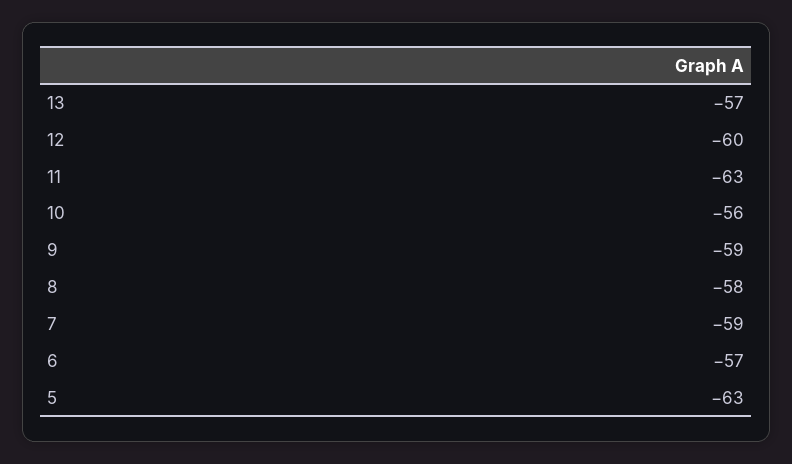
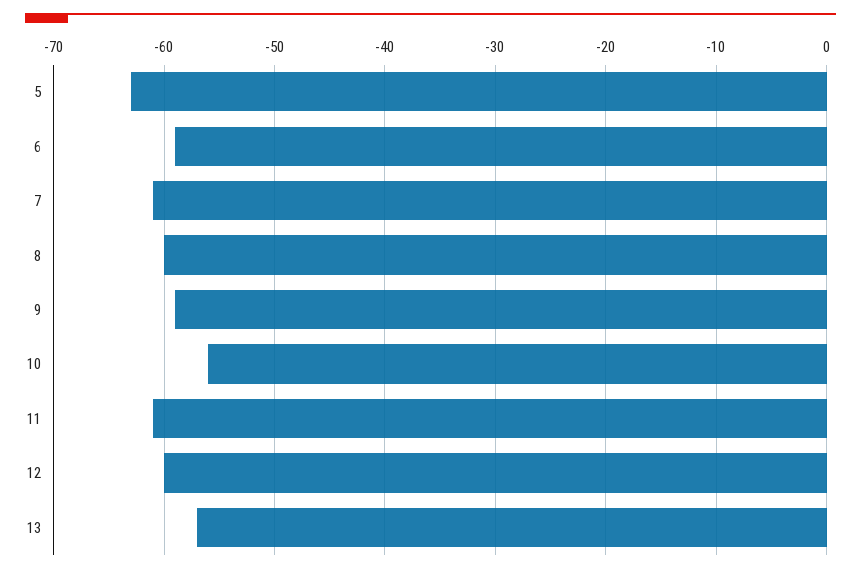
11: -63 -> -61
8: -58 -> -60
7: -59 -> -61
6: -57 -> -59

